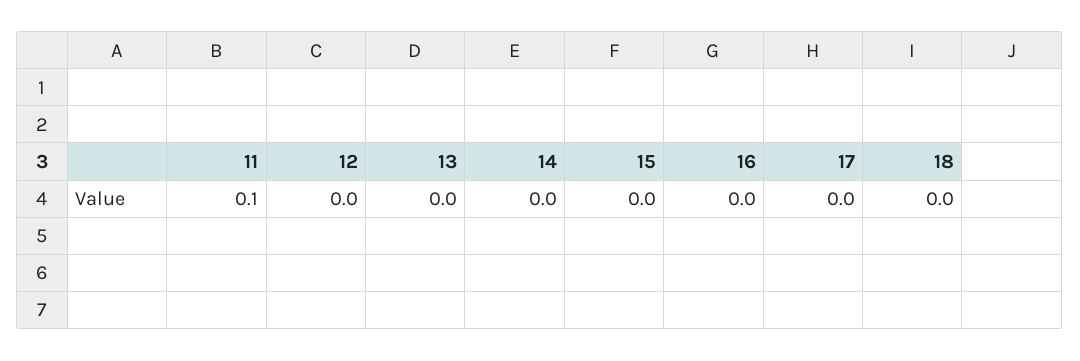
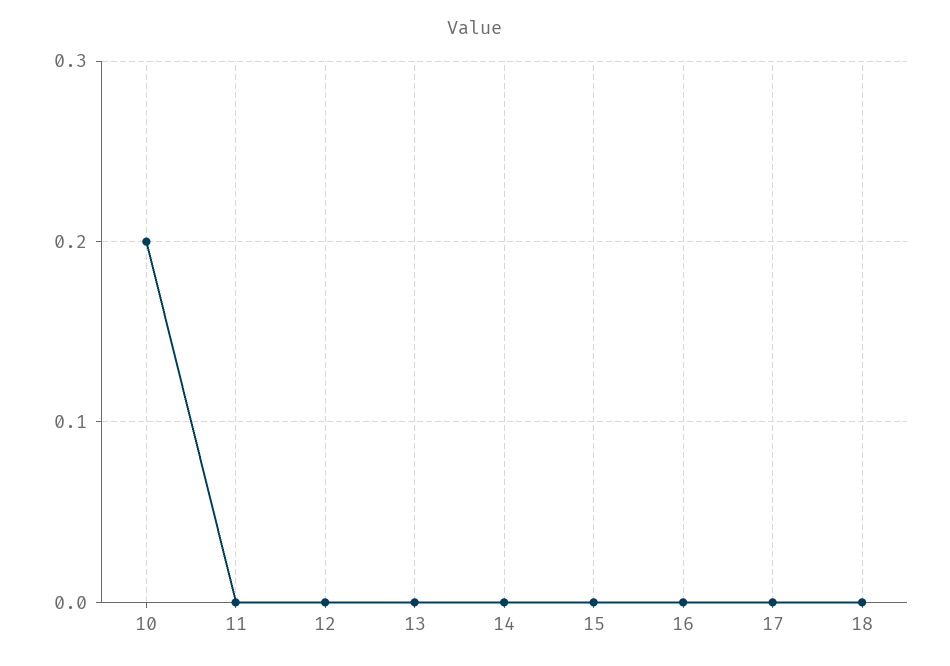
11: 0.1 -> 0
10: none -> 0.2

